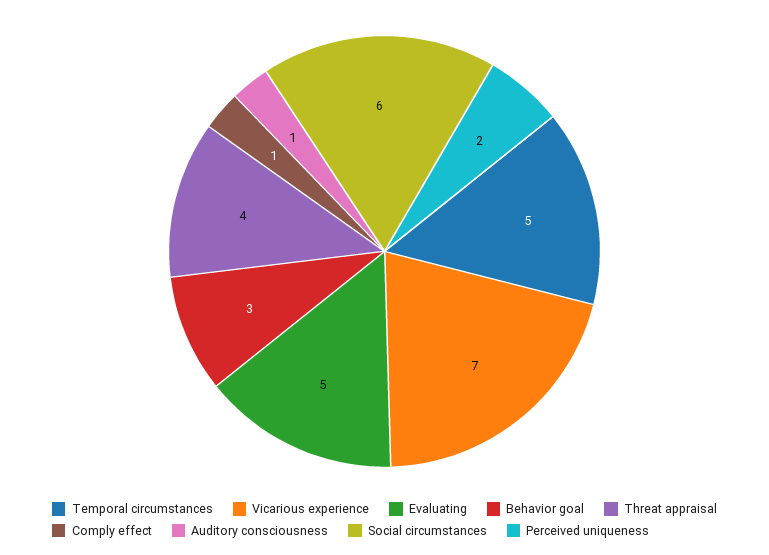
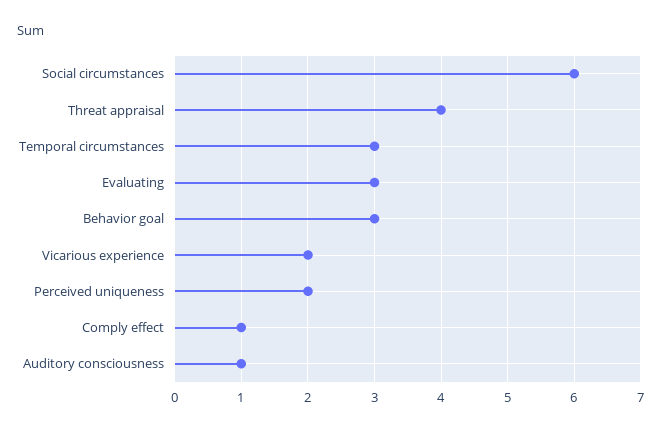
Temporal circumstances: 5 -> 3
Vicarious experience: 7 -> 2
Evaluating: 5 -> 3

